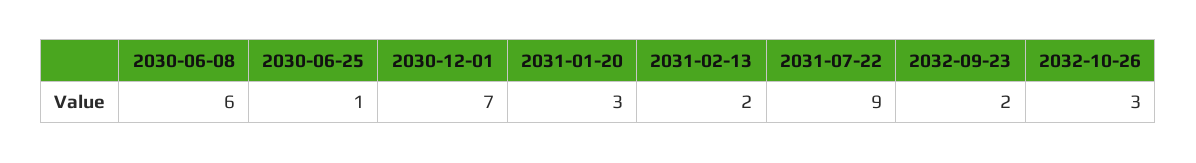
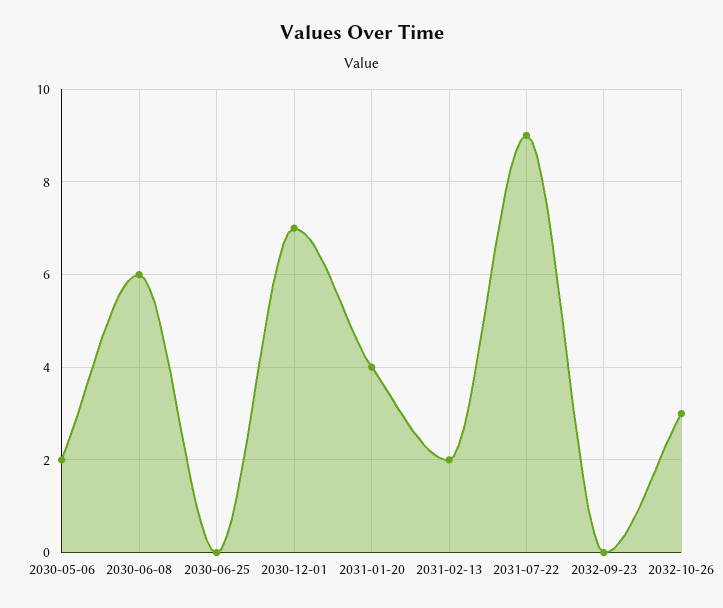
2030-06-25: 1 -> 0
2031-01-20: 3 -> 4
2032-09-23: 2 -> 0
2030-05-06: none -> 2

